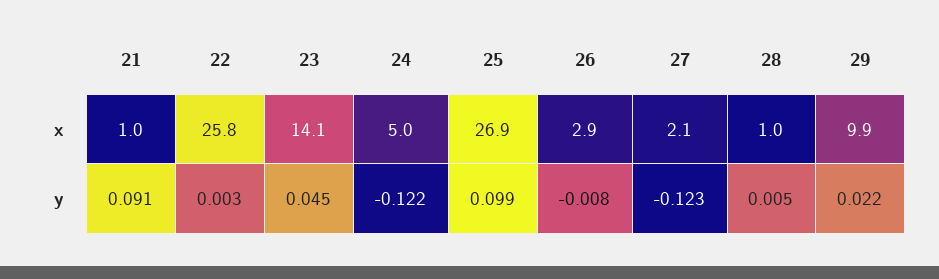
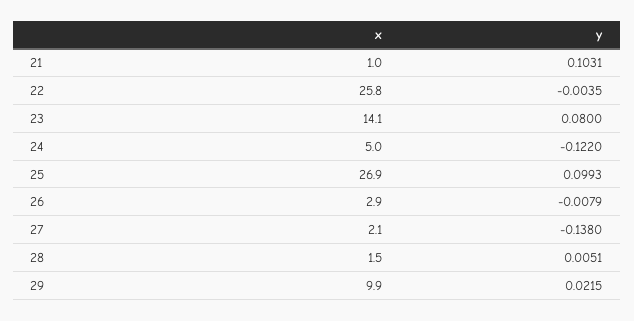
28, x: 1 -> 1.5
21, y: 0.091 -> 0.1031
22, y: 0.003 -> -0.0035
23, y: 0.045 -> 0.08
27, y: -0.123 -> -0.138

